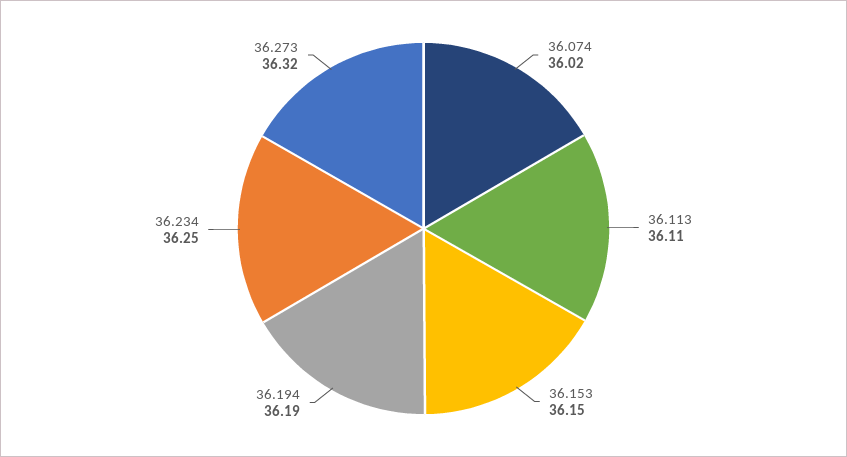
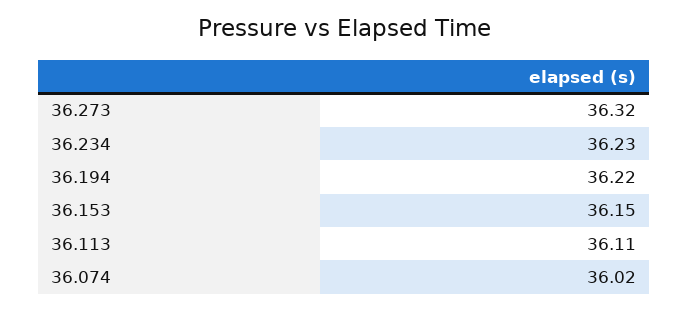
36.194: 36.19 -> 36.22
36.234: 36.25 -> 36.23

